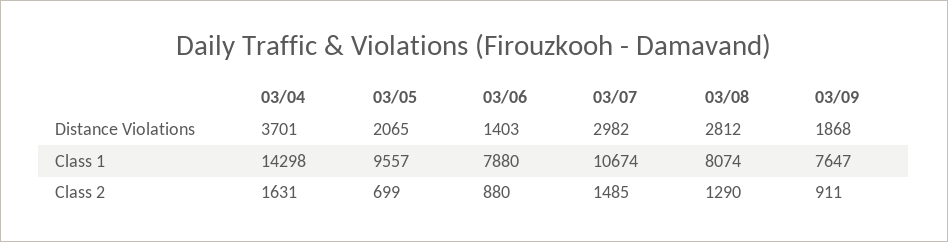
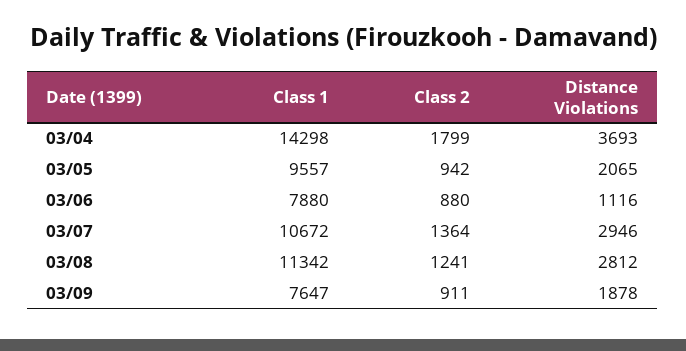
03/04, Distance Violations: 3701 -> 3693
03/06, Distance Violations: 1403 -> 1116
03/07, Distance Violations: 2982 -> 2946
03/09, Distance Violations: 1868 -> 1878
03/07, Class 1: 10674 -> 10672
03/08, Class 1: 8074 -> 11342
03/04, Class 2: 1631 -> 1799
03/05, Class 2: 699 -> 942
03/07, Class 2: 1485 -> 1364
03/08, Class 2: 1290 -> 1241

